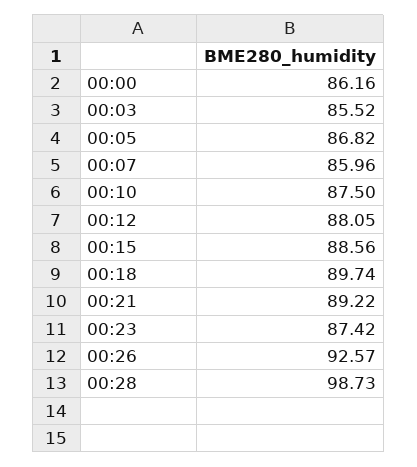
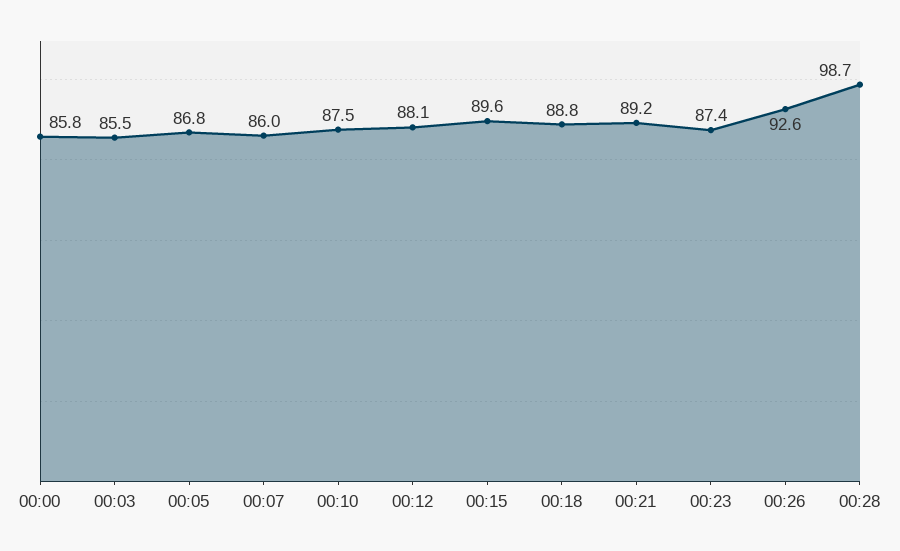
00:00: 86.16 -> 85.8
00:15: 88.56 -> 89.6
00:18: 89.74 -> 88.8

